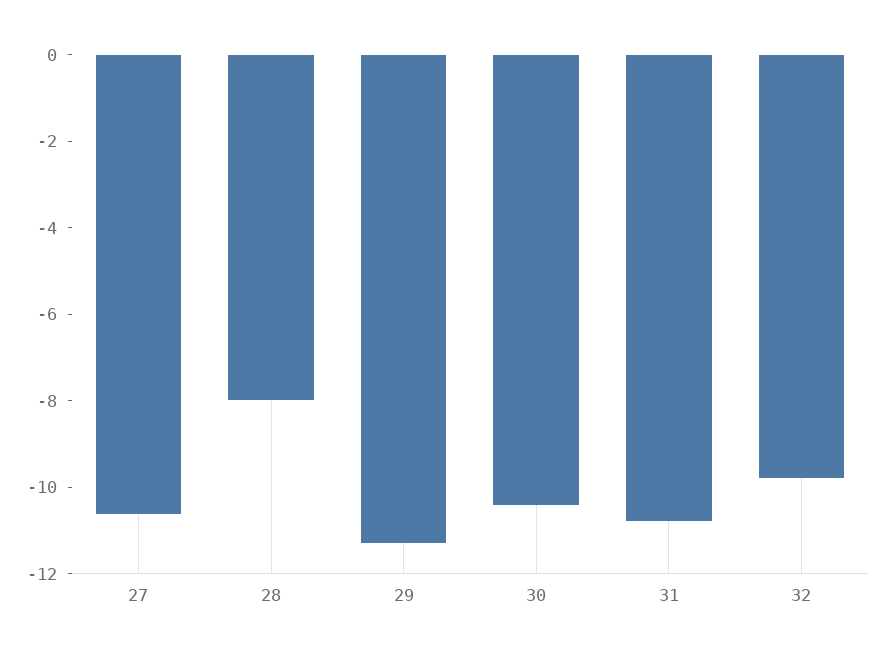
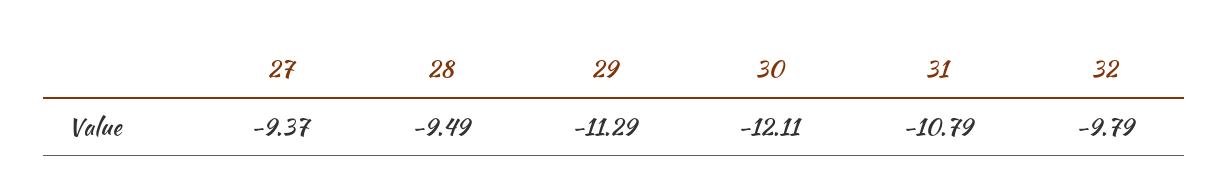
27: -10.5 -> -9.37
28: -8 -> -9.49
30: -10.5 -> -12.11

